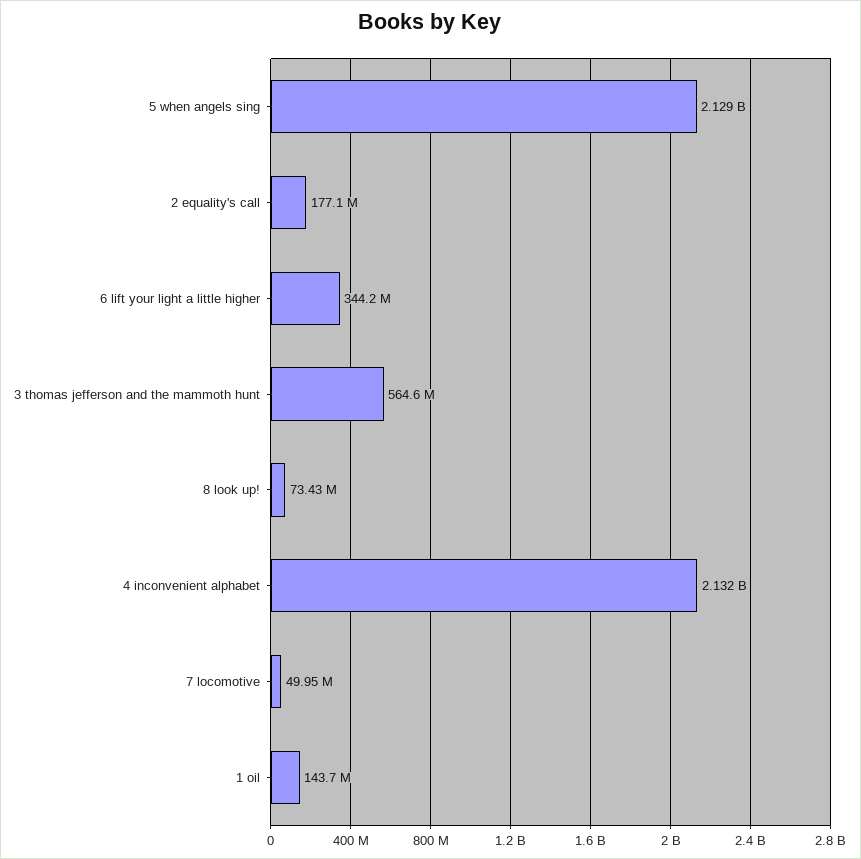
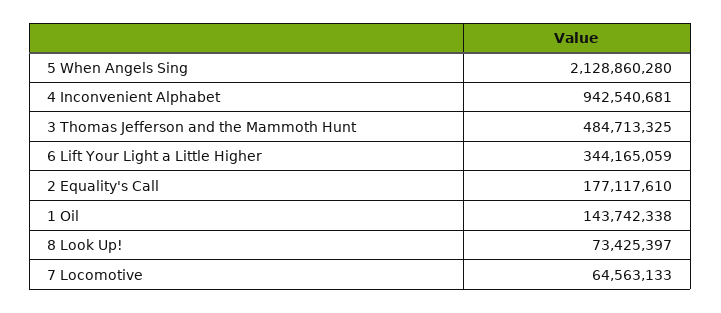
3 thomas jefferson and the mammoth hunt: 564600000 -> 484713325
4 inconvenient alphabet: 2132000000 -> 942540681
7 locomotive: 49950000 -> 64563133

